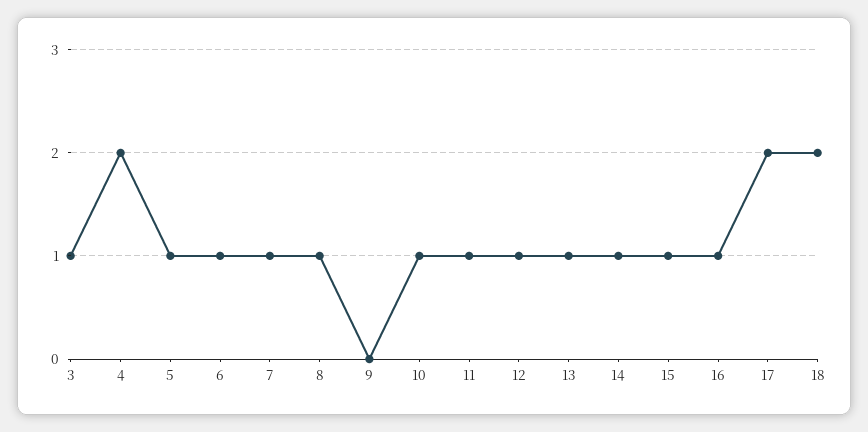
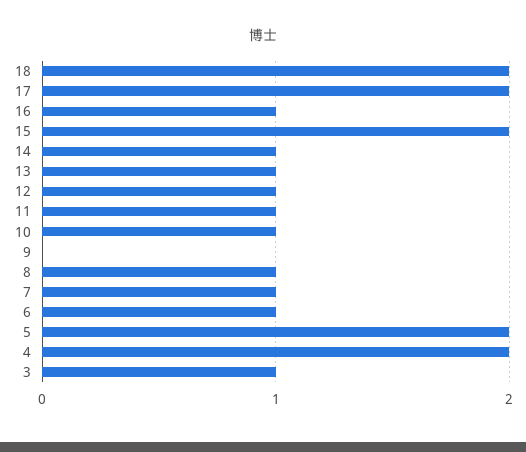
5: 1 -> 2
15: 1 -> 2

